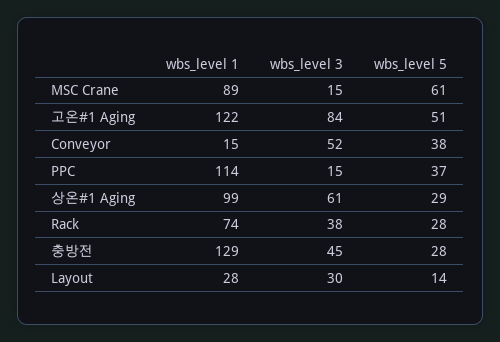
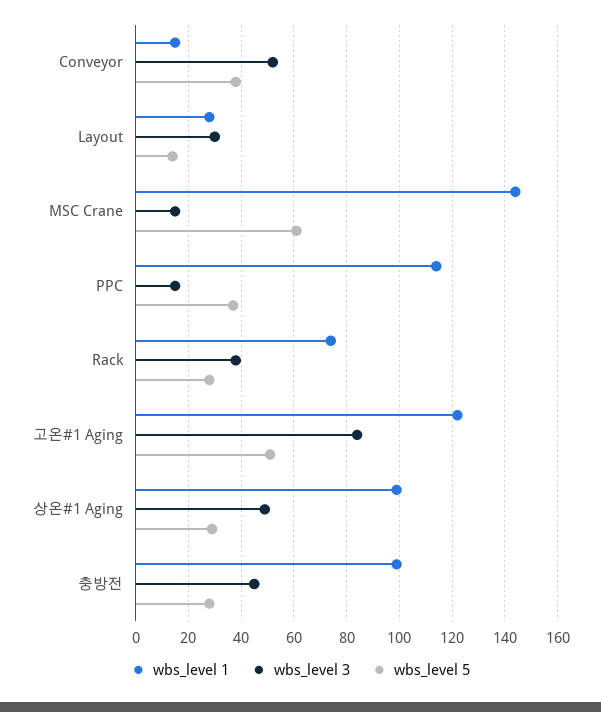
wbs_level 1, MSC Crane: 89 -> 145
wbs_level 3, 상온#1 Aging: 61 -> 50
wbs_level 1, 충방전: 129 -> 100

